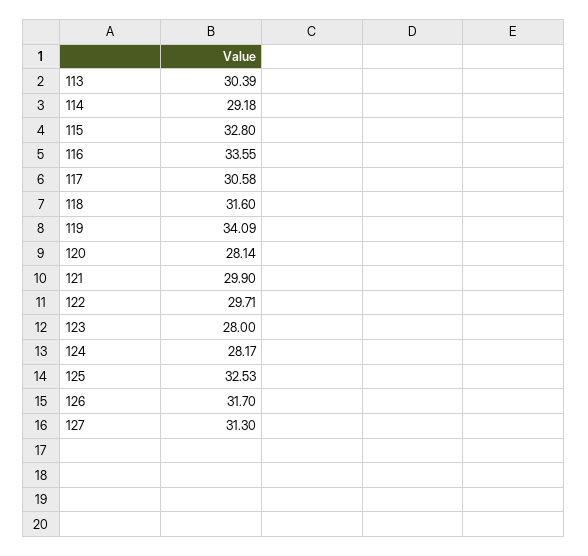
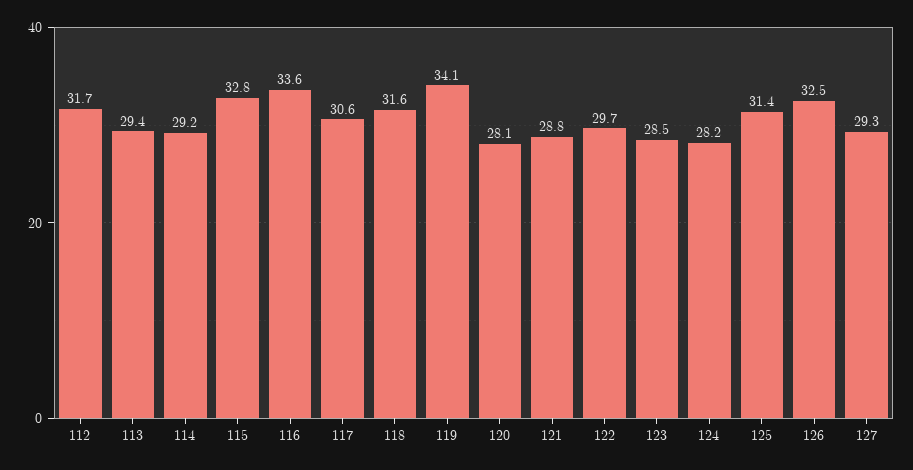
113: 30.39 -> 29.4
121: 29.9 -> 28.8
123: 28 -> 28.5
125: 32.53 -> 31.4
126: 31.7 -> 32.5
127: 31.3 -> 29.3
112: none -> 31.7

